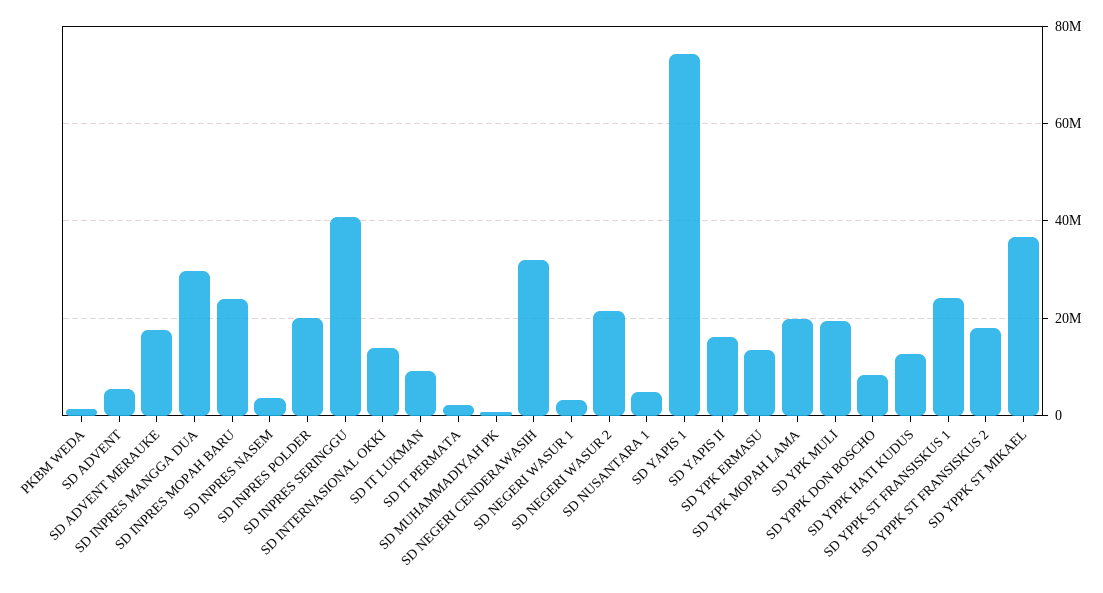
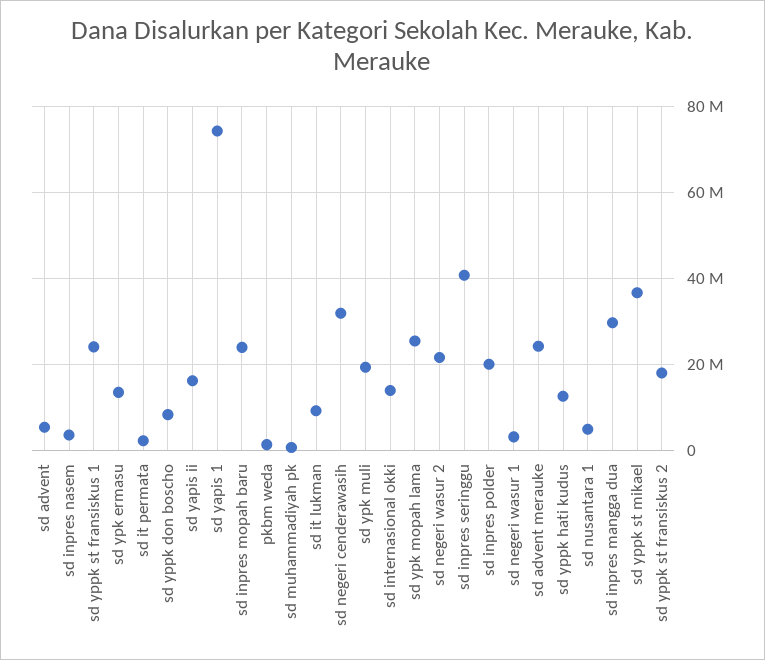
SD ADVENT MERAUKE: 18000000 -> 24000000
SD YPK MOPAH LAMA: 20000000 -> 26000000

